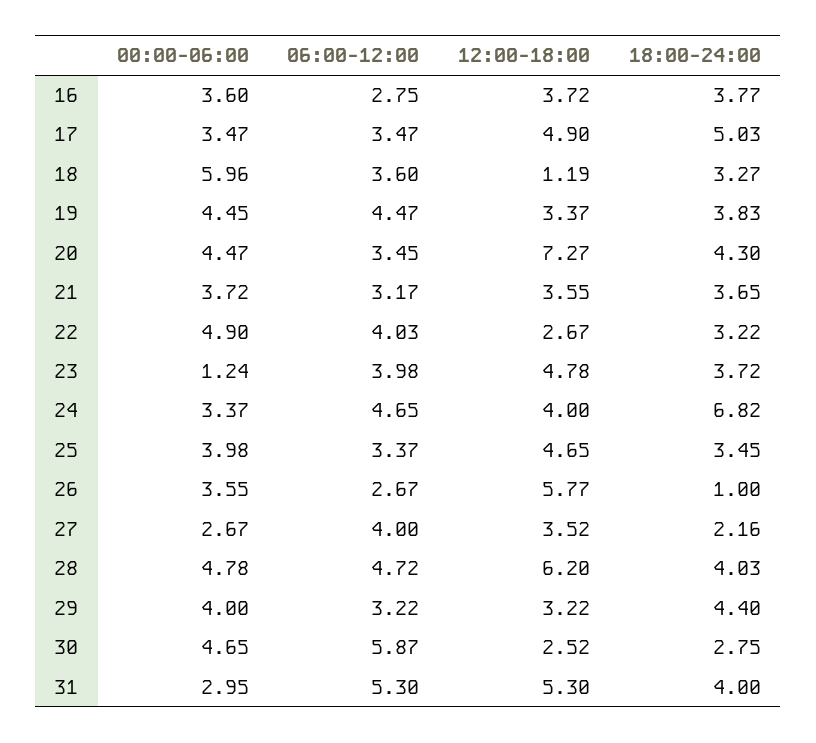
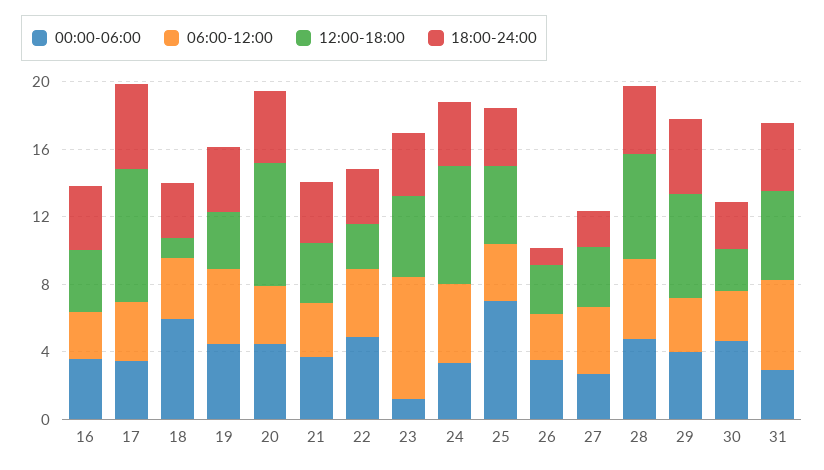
12:00-18:00, 17: 4.9 -> 8
06:00-12:00, 23: 3.98 -> 7
12:00-18:00, 24: 4 -> 7
18:00-24:00, 24: 6.82 -> 4
00:00-06:00, 25: 3.98 -> 7
12:00-18:00, 26: 5.77 -> 3
12:00-18:00, 29: 3.22 -> 6
06:00-12:00, 30: 5.87 -> 3

